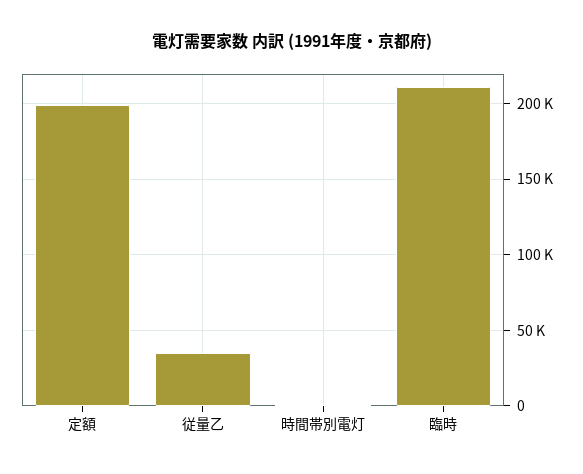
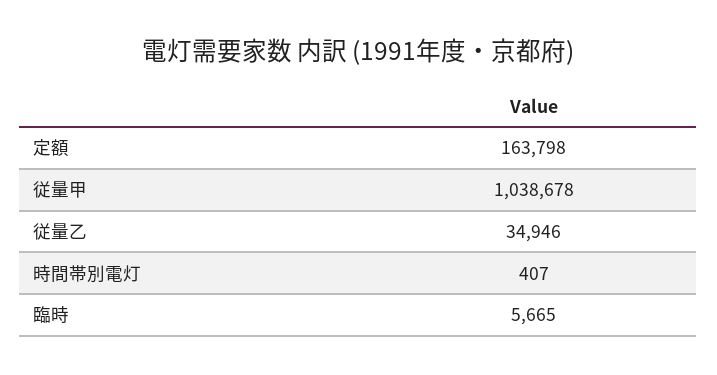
定額: 200000 -> 163798
臨時: 210000 -> 5665
従量甲: none -> 1038678

